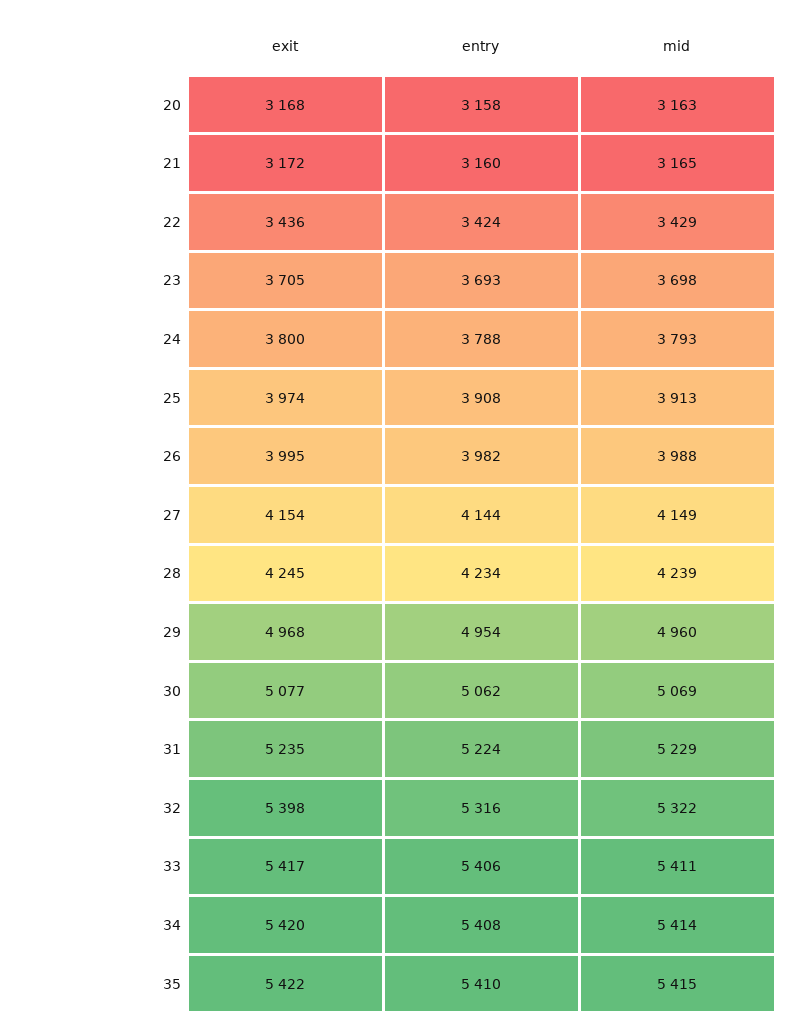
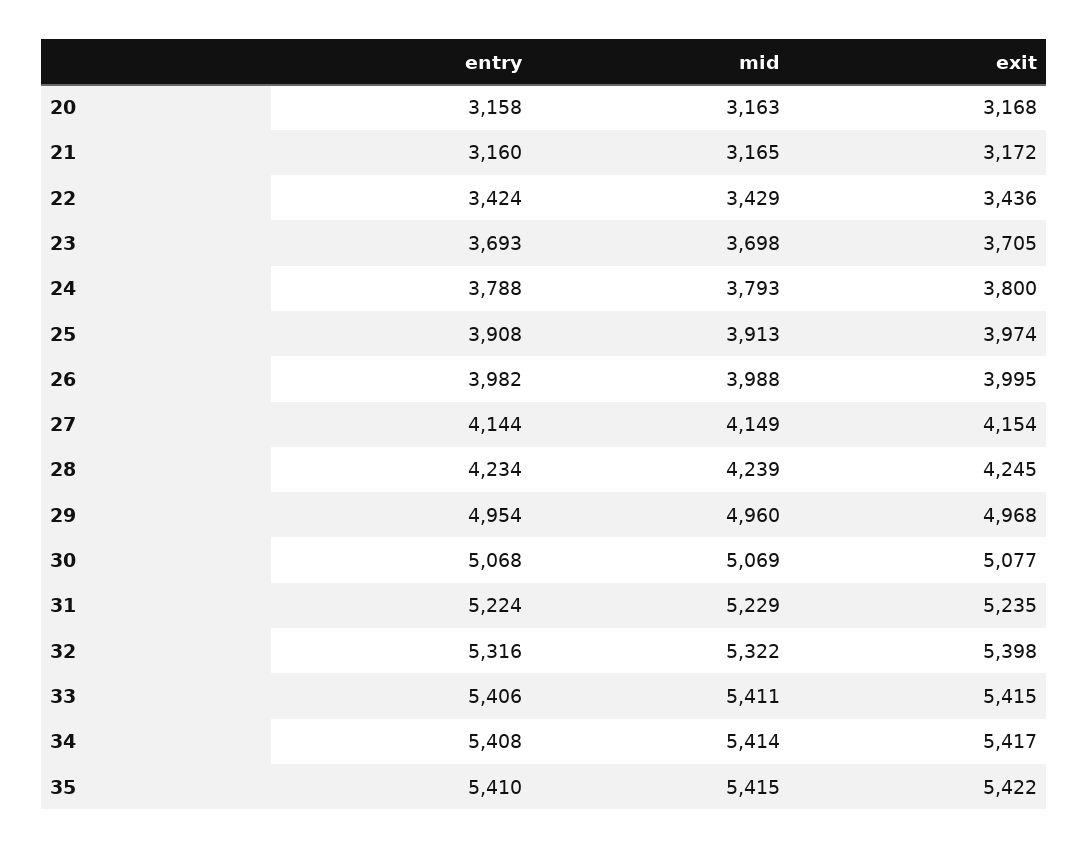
entry, 30: 5062 -> 5068
exit, 33: 5417 -> 5415
exit, 34: 5420 -> 5417

